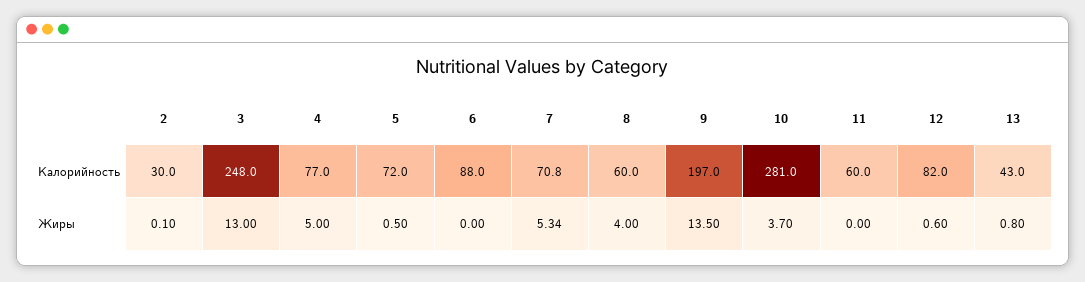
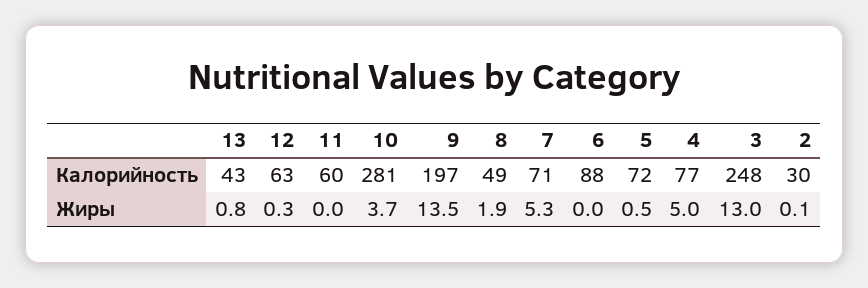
8, Калорийность: 60 -> 49
12, Калорийность: 82 -> 63
8, Жиры: 4 -> 1.9
12, Жиры: 0.6 -> 0.3

